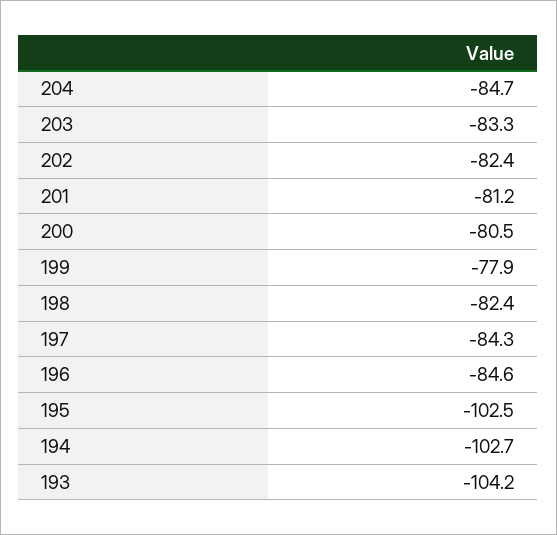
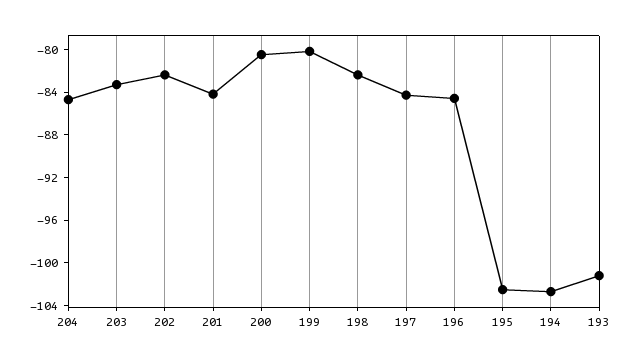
201: -81.2 -> -84
199: -77.9 -> -80
193: -104.2 -> -101

